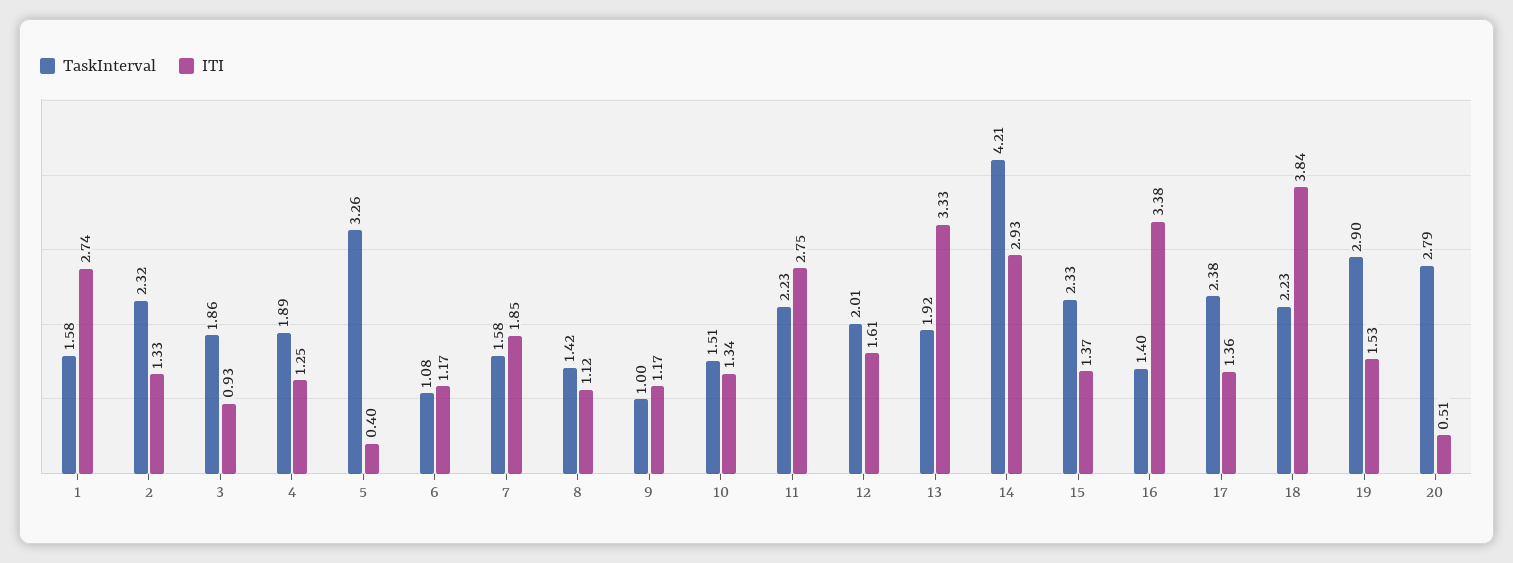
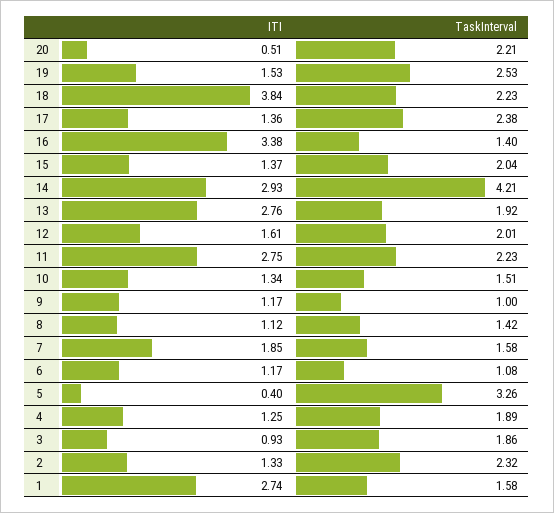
ITI, 13: 3.33 -> 2.76
TaskInterval, 15: 2.33 -> 2.04
TaskInterval, 19: 2.9 -> 2.53
TaskInterval, 20: 2.79 -> 2.21

